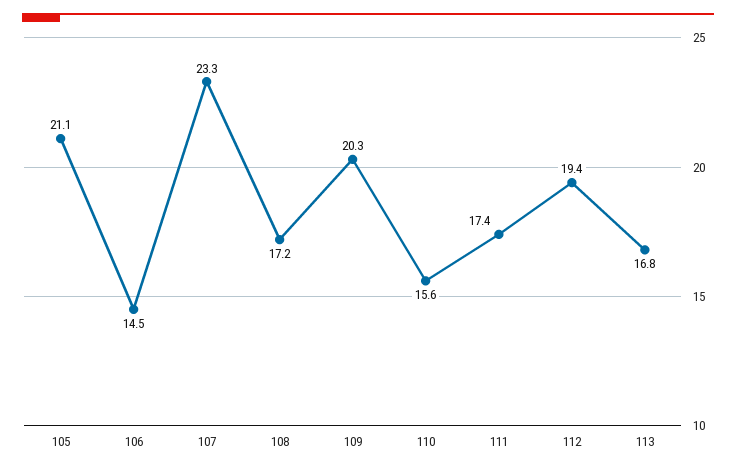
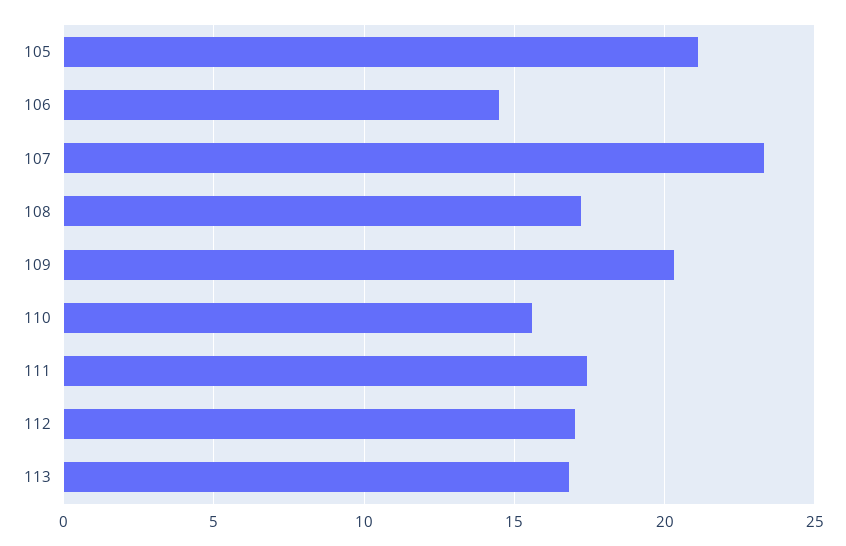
112: 19.4 -> 17

